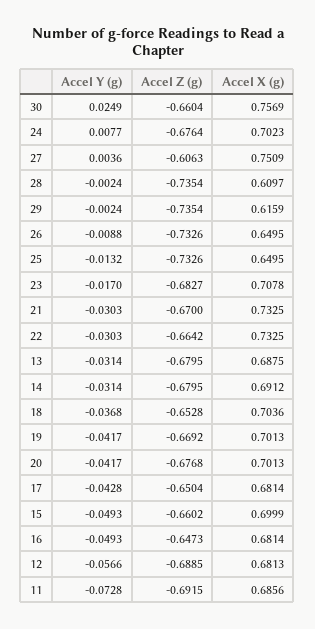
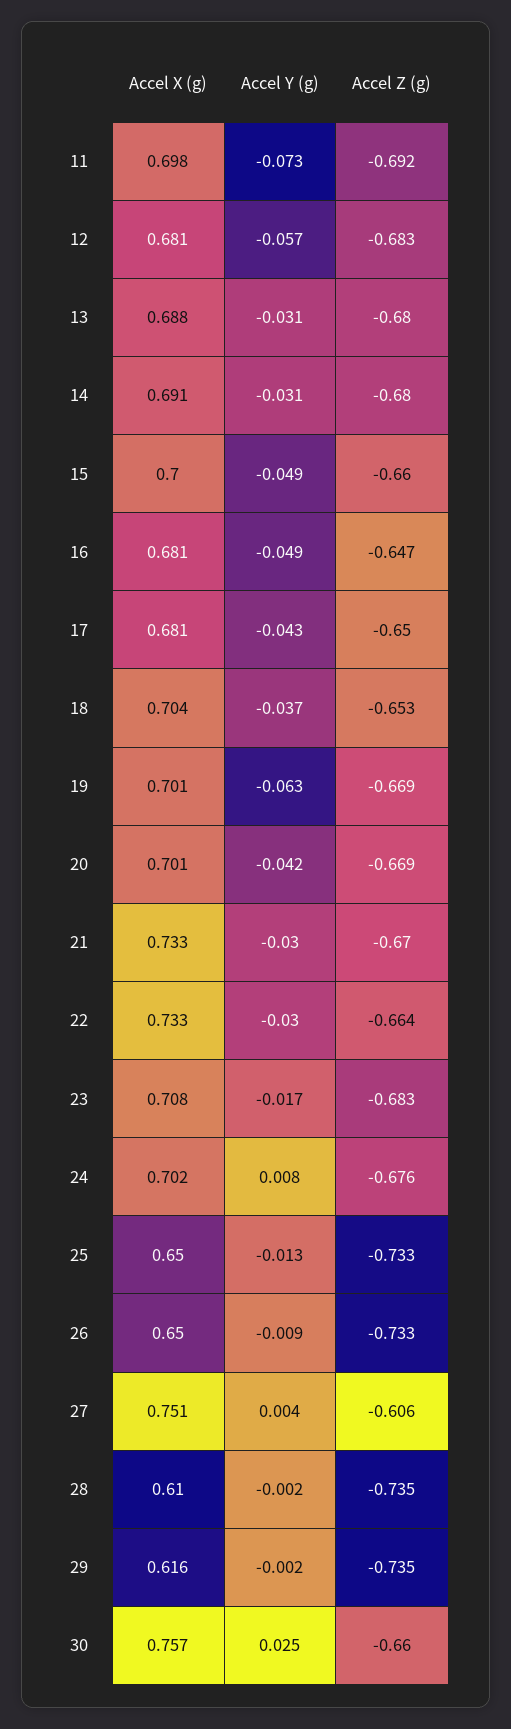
Accel Y (g), 19: -0.0417 -> -0.063
Accel Z (g), 20: -0.6768 -> -0.669
Accel Z (g), 12: -0.6885 -> -0.683
Accel X (g), 11: 0.6856 -> 0.698

